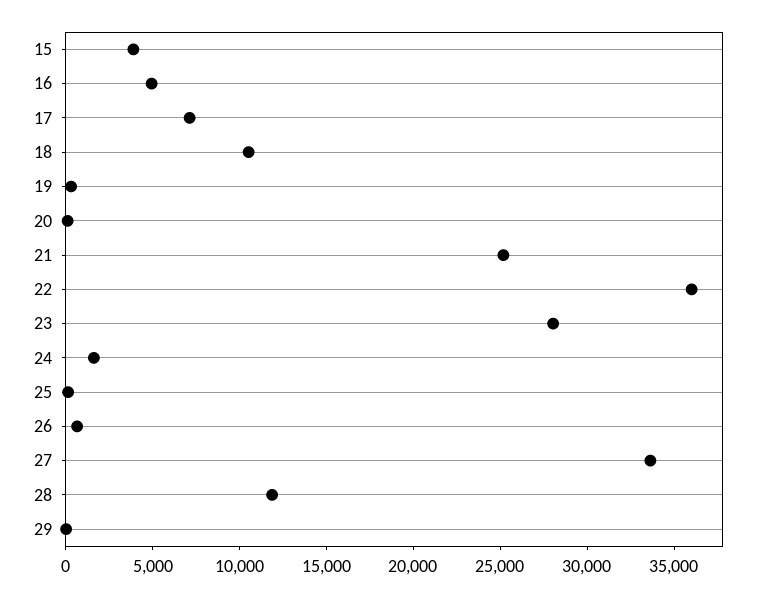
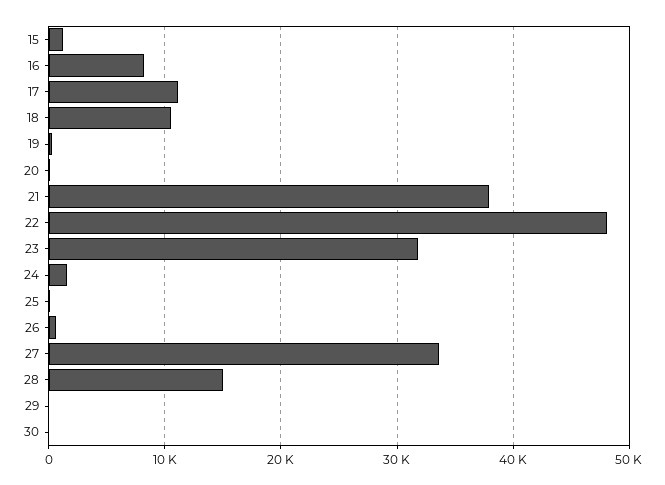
15: 4000 -> 1000
16: 5000 -> 8000
17: 7000 -> 11000
21: 25000 -> 38000
22: 36000 -> 48000
23: 28000 -> 32000
28: 12000 -> 15000
30: none -> 0

